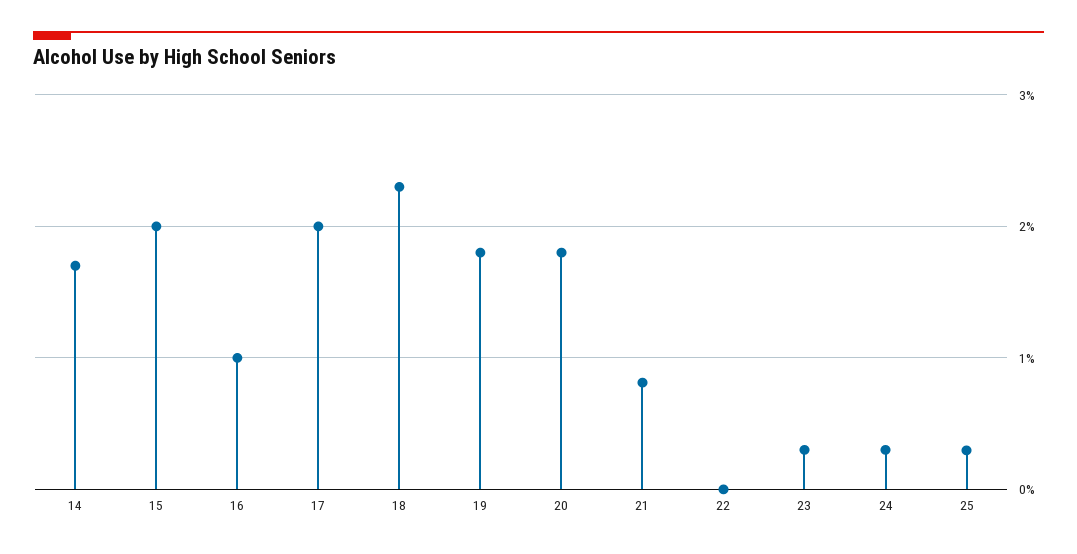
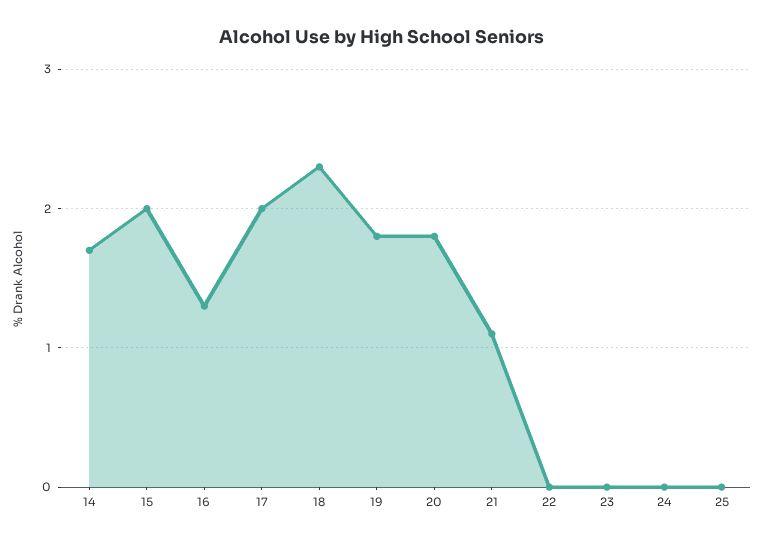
16: 1 -> 1.3
21: 0.8 -> 1.1
23: 0.3 -> 0
24: 0.3 -> 0
25: 0.3 -> 0

